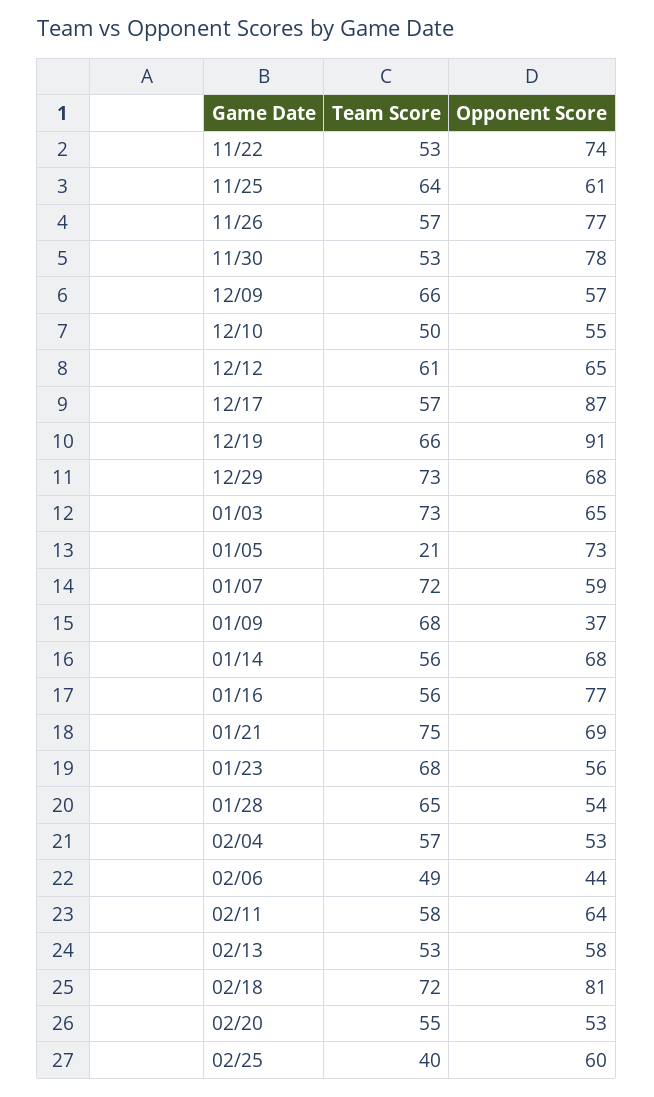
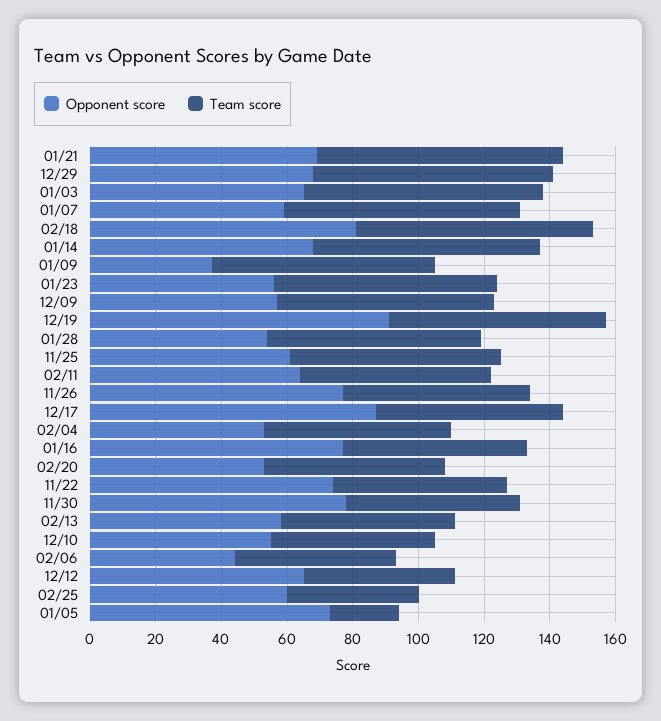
Team Score, 12/12: 61 -> 45
Team Score, 01/14: 56 -> 70

